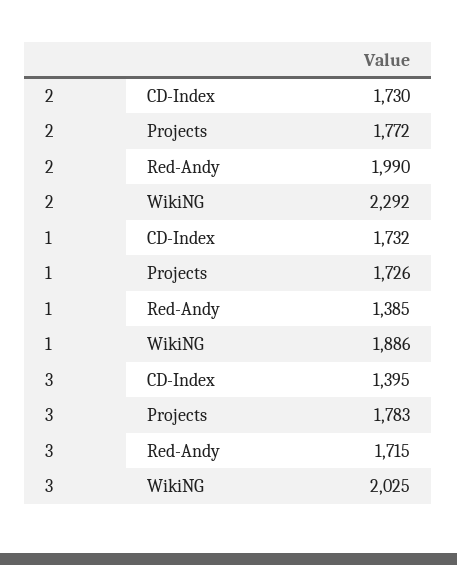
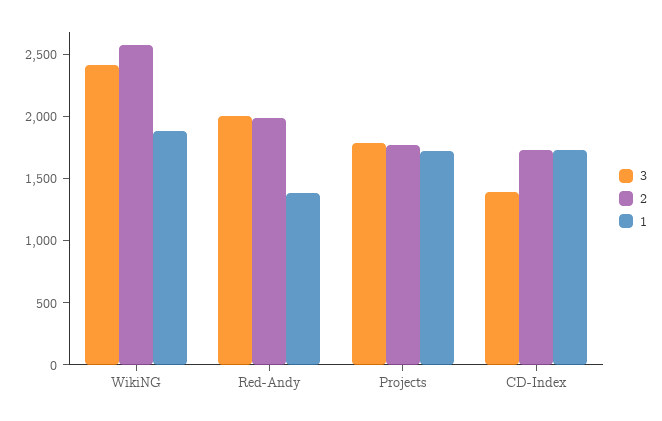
2, WikiNG: 2292 -> 2600
3, Red-Andy: 1715 -> 2000
3, WikiNG: 2025 -> 2400

